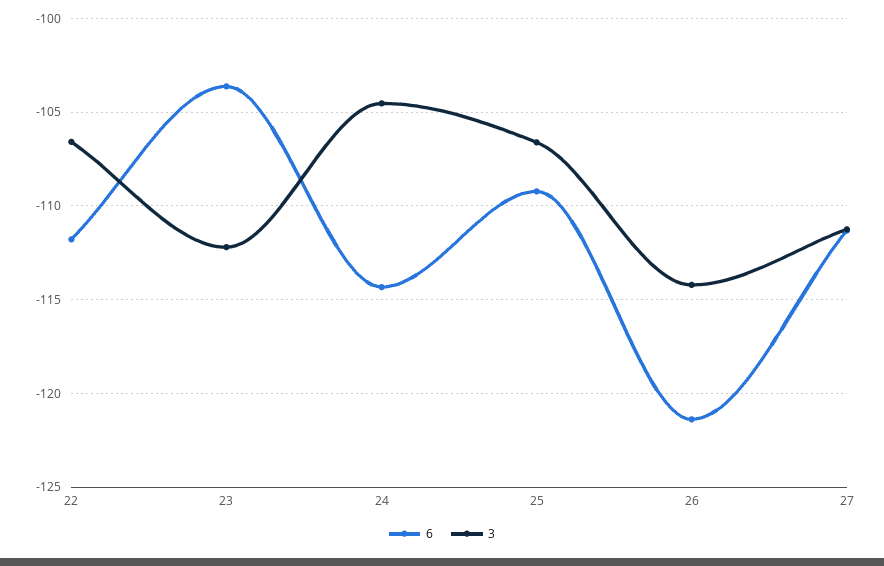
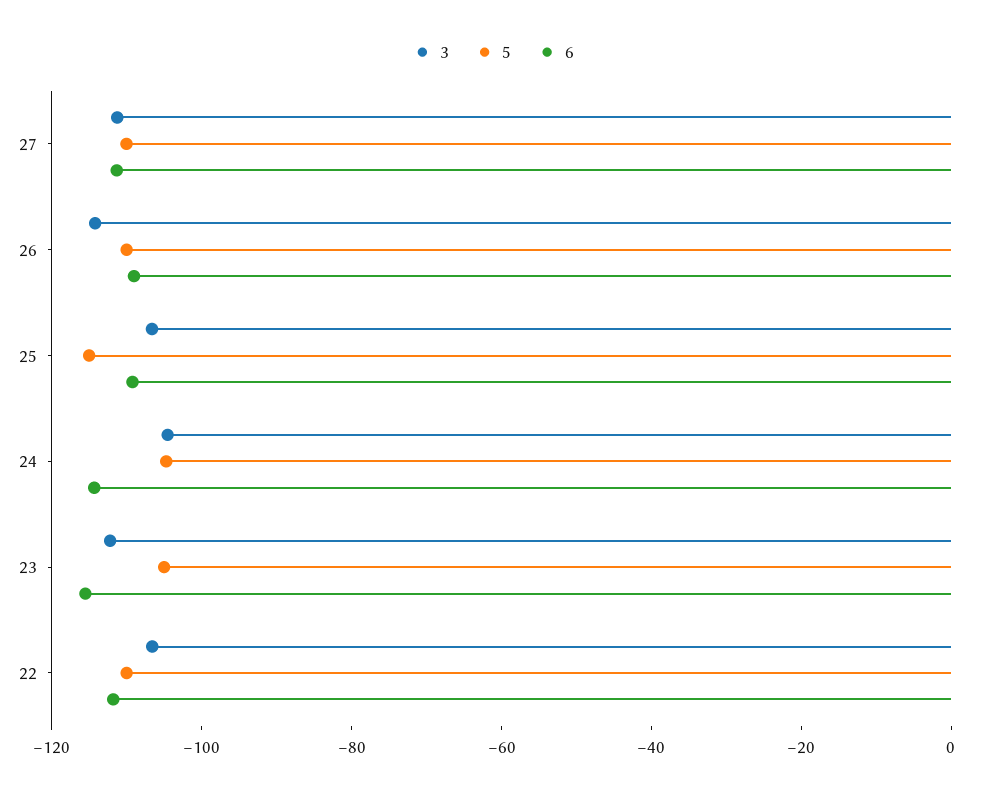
6, 23: -103.5 -> -115
6, 26: -121.5 -> -110
5, 27: none -> -110
5, 26: none -> -110
5, 25: none -> -115
5, 24: none -> -105
5, 23: none -> -105
5, 22: none -> -110

